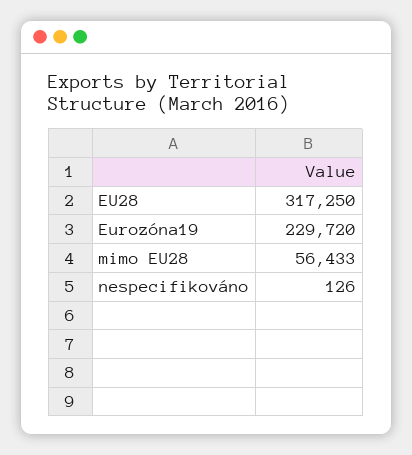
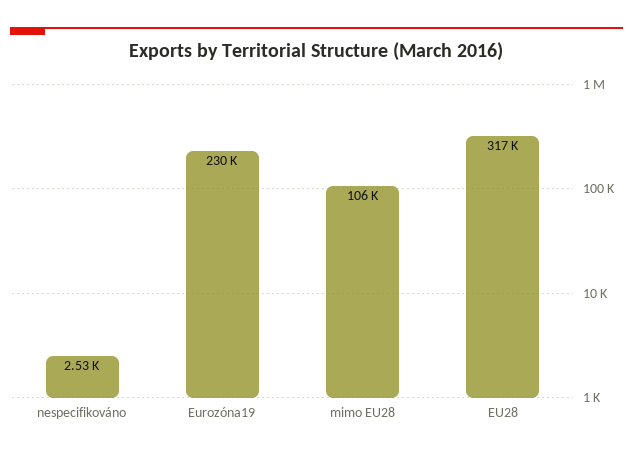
mimo EU28: 56433 -> 106000
nespecifikováno: 126 -> 2530

